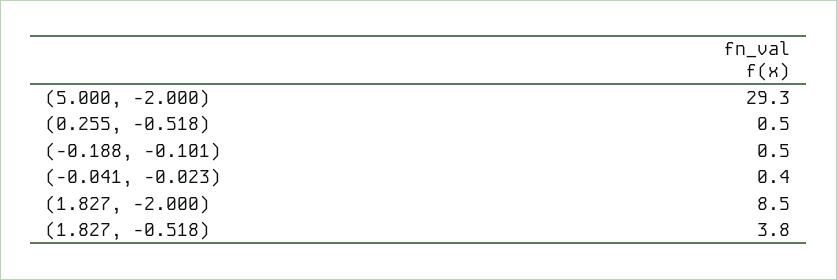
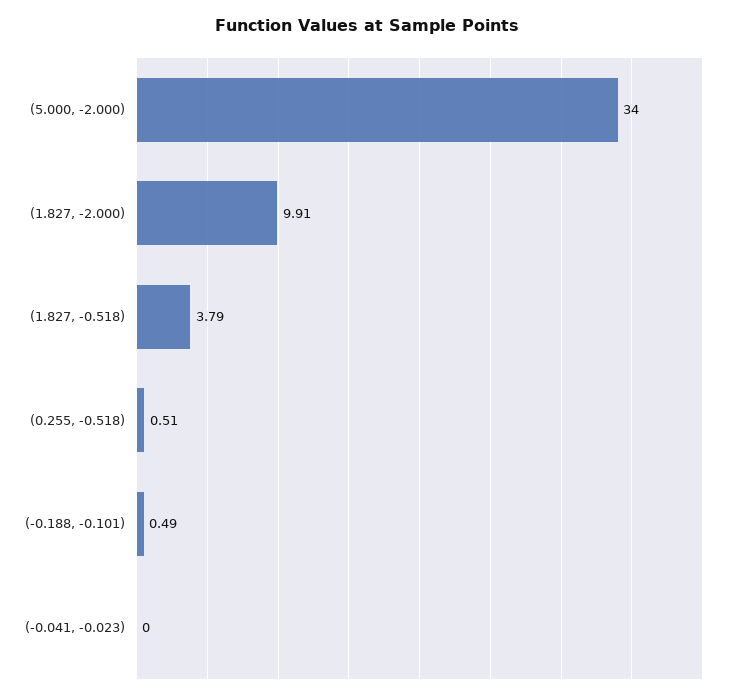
(5.000, -2.000): 29.3 -> 34
(-0.041, -0.023): 0.4 -> 0
(1.827, -2.000): 8.5 -> 9.91

